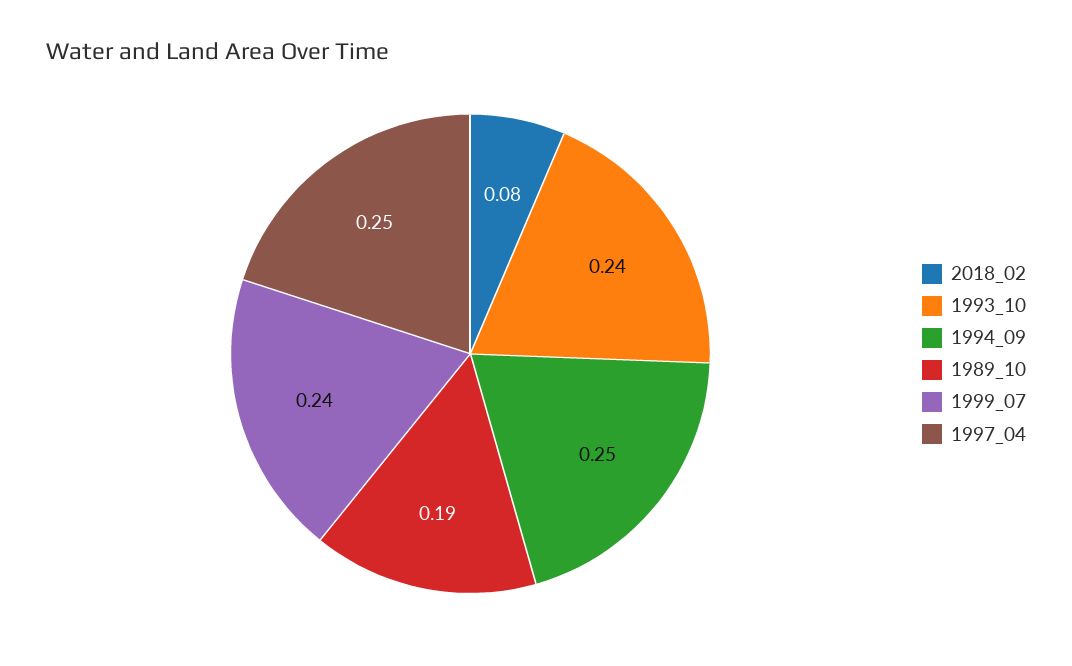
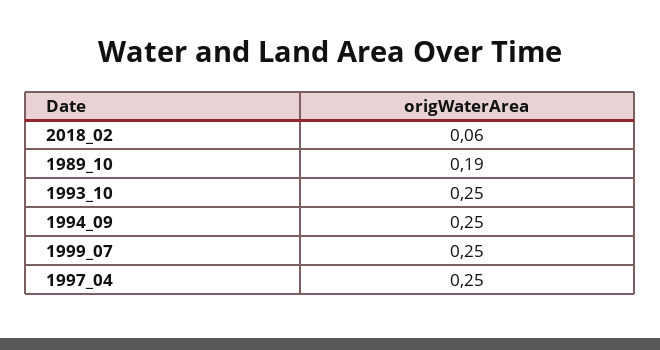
2018_02: 0.08 -> 0.06
1993_10: 0.24 -> 0.25
1999_07: 0.24 -> 0.25

